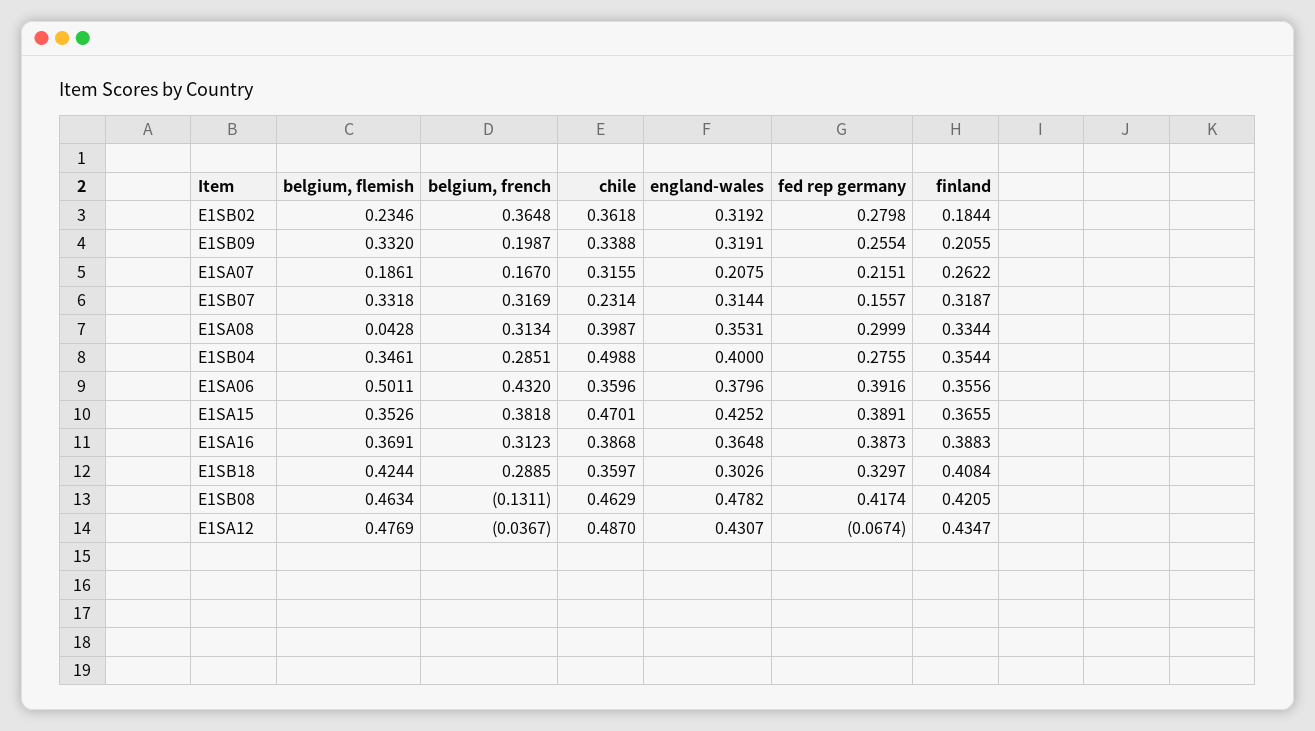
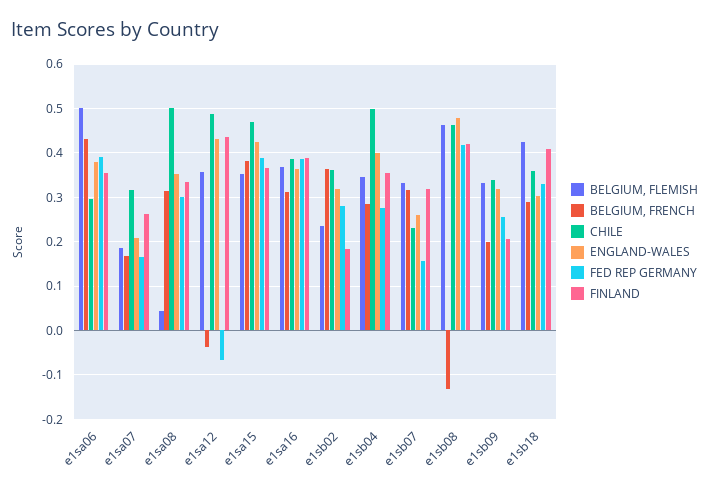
fed rep germany, E1SA07: 0.2151 -> 0.16
england-wales, E1SB07: 0.3144 -> 0.26
chile, E1SA08: 0.3987 -> 0.5
chile, E1SA06: 0.3596 -> 0.3
belgium, flemish, E1SA12: 0.4769 -> 0.36

